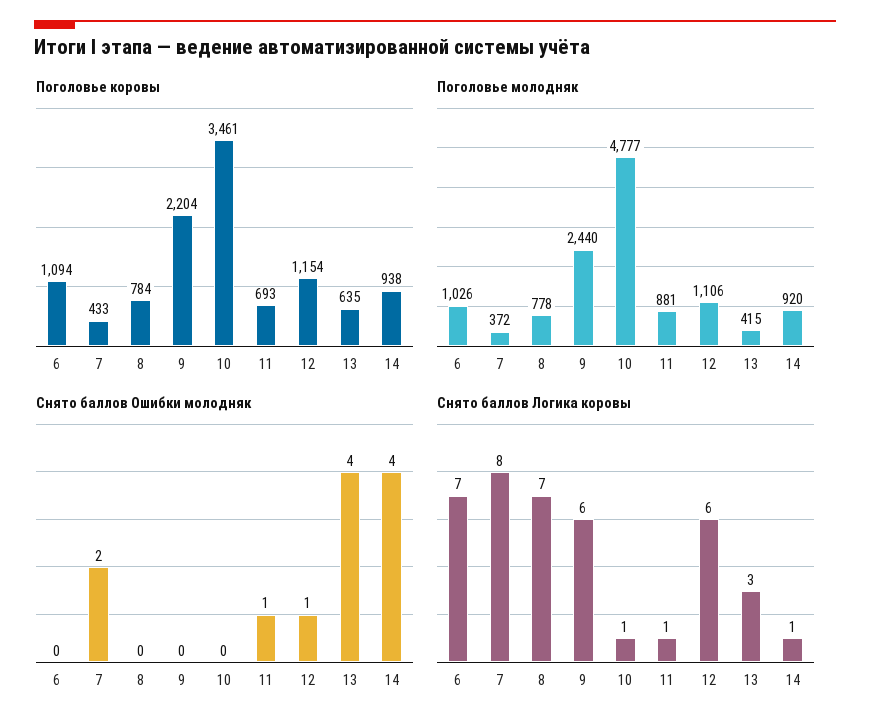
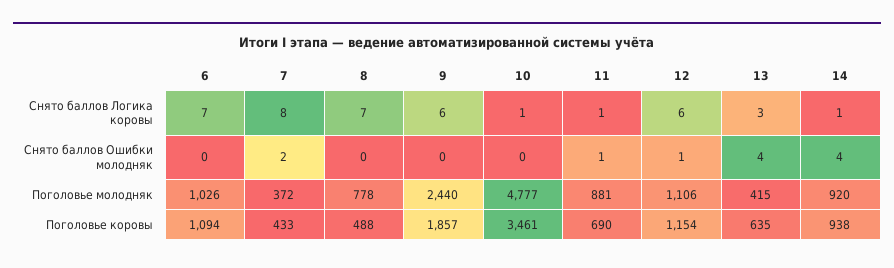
Поголовье коровы, 8: 784 -> 488
Поголовье коровы, 9: 2204 -> 1857
Поголовье коровы, 11: 693 -> 690

